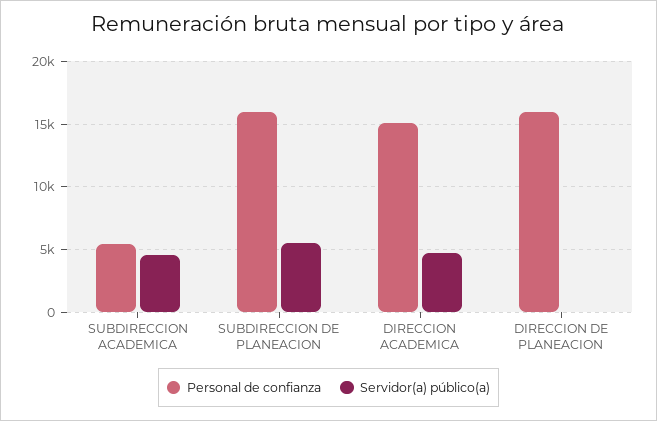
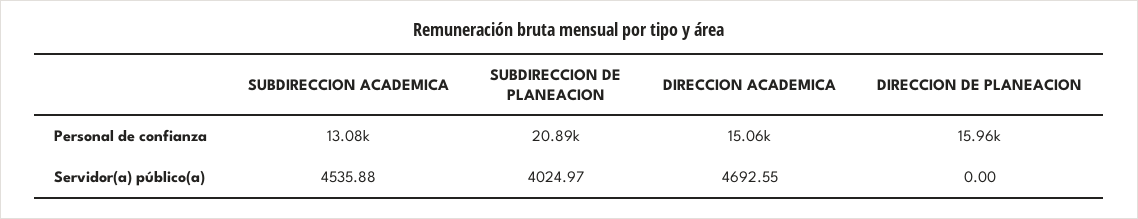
Personal de confianza, SUBDIRECCION ACADEMICA: 5500 -> 13080
Personal de confianza, SUBDIRECCION DE PLANEACION: 16000 -> 20890
Servidor(a) público(a), SUBDIRECCION DE PLANEACION: 5500 -> 4024.97

